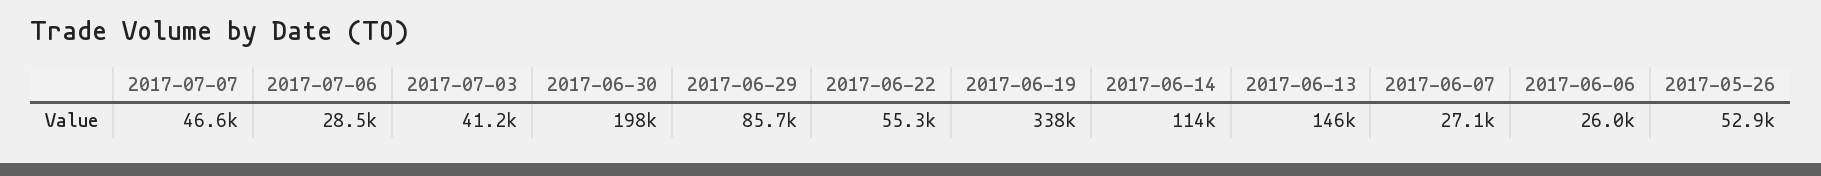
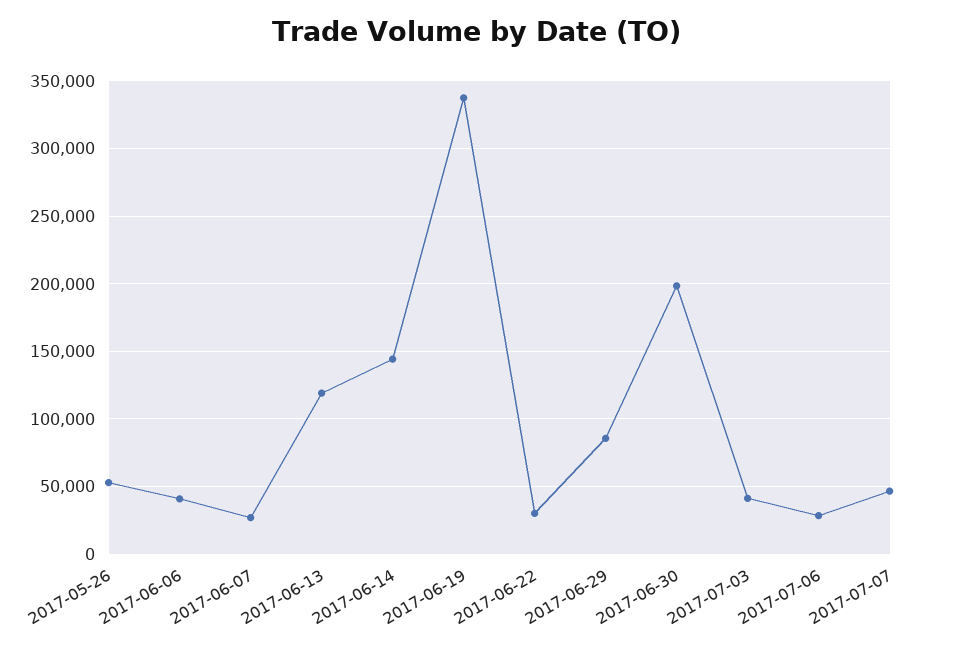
2017-06-22: 55300 -> 30000
2017-06-14: 114000 -> 145000
2017-06-13: 146000 -> 120000
2017-06-06: 26000 -> 40000

